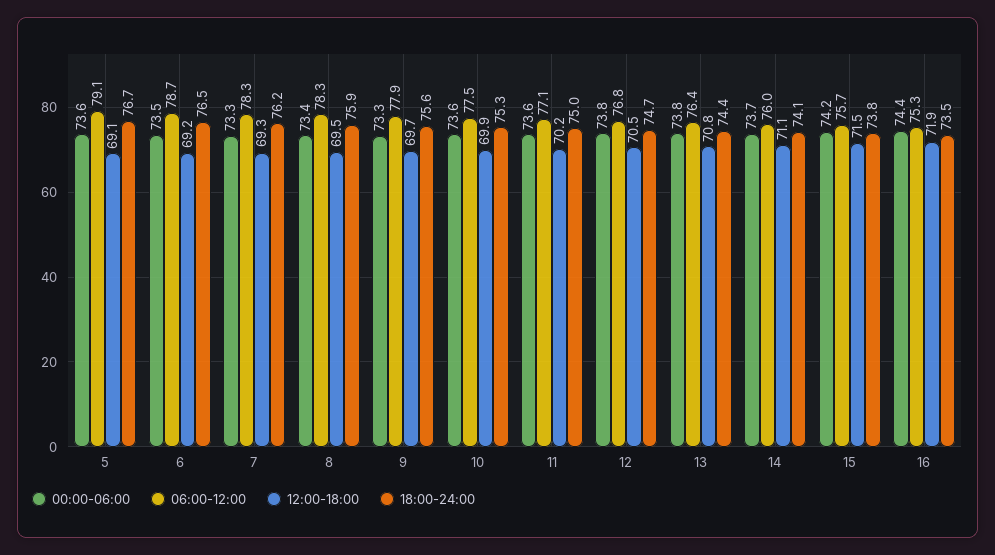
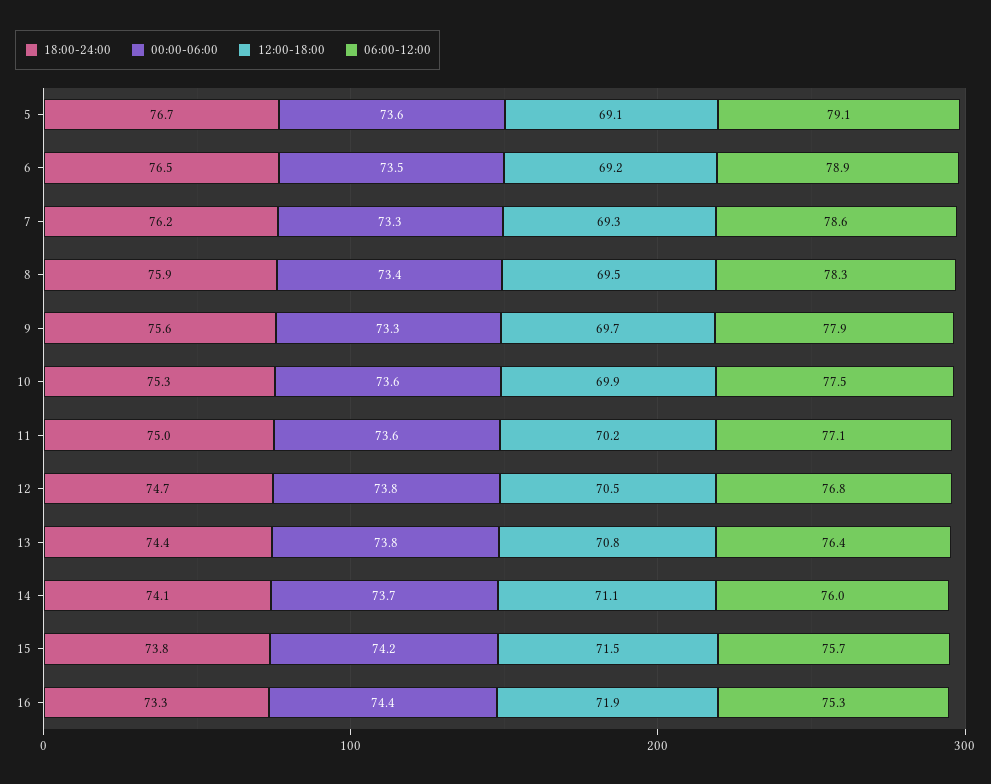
06:00-12:00, 6: 78.7 -> 78.9
06:00-12:00, 7: 78.3 -> 78.6
18:00-24:00, 16: 73.5 -> 73.3

